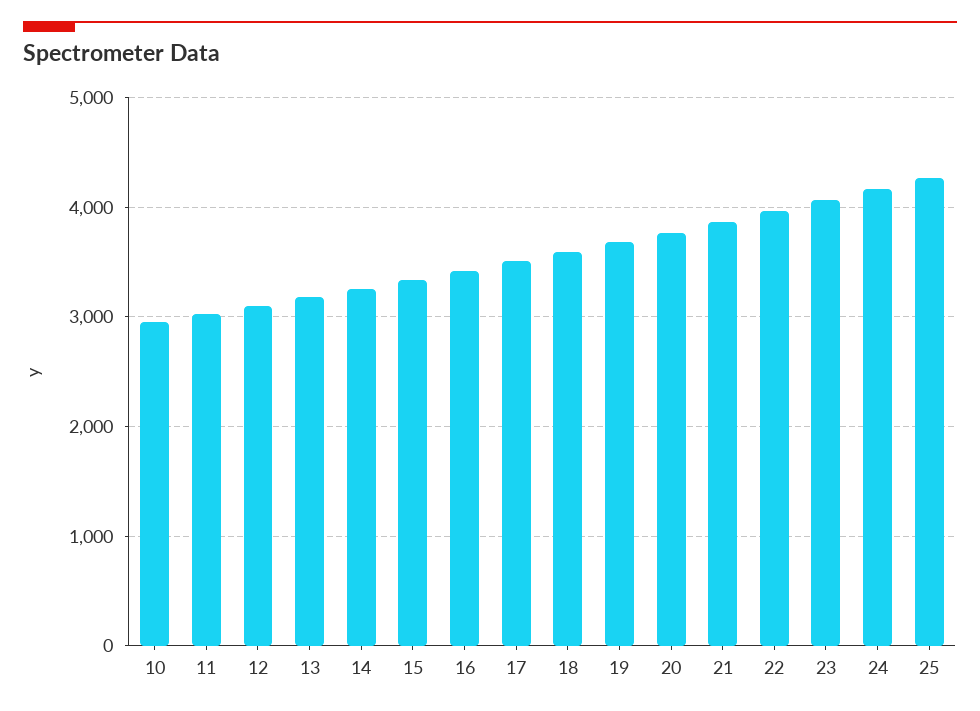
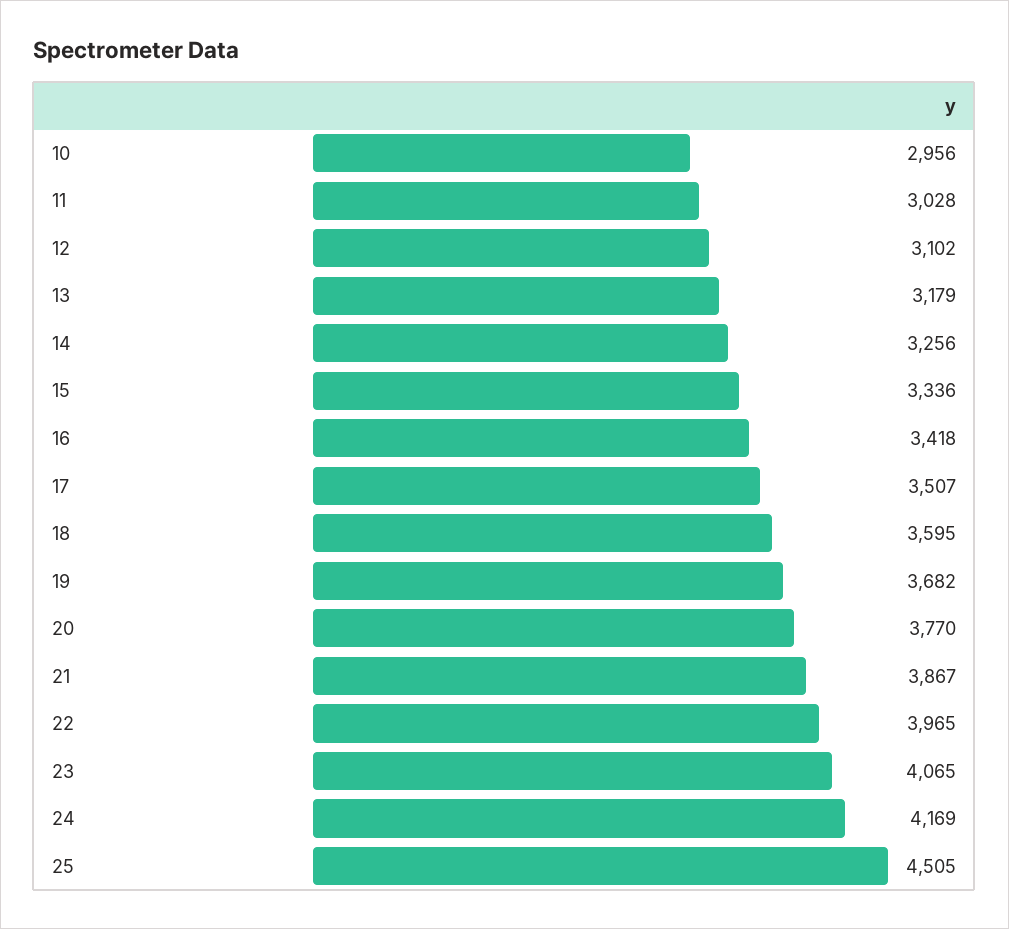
25: 4300 -> 4505

